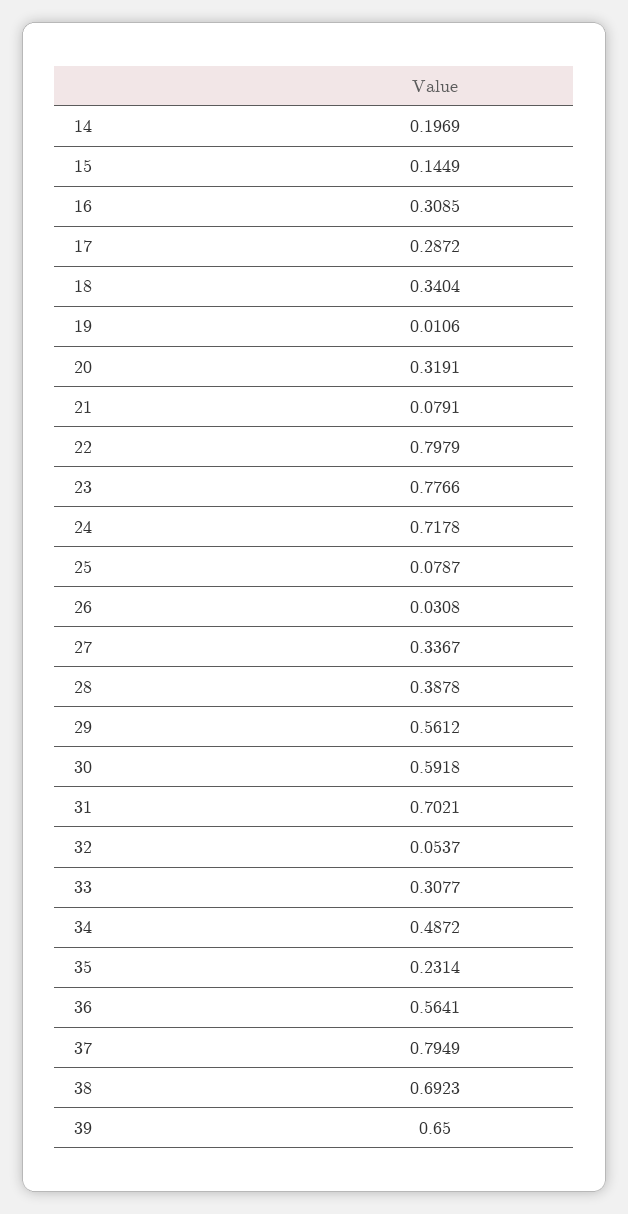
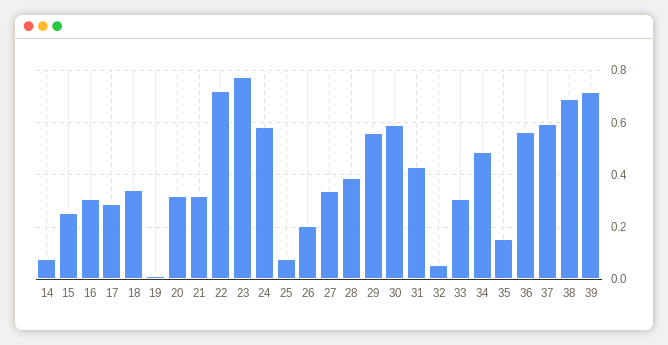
14: 0.1969 -> 0.075
15: 0.1449 -> 0.25
21: 0.0791 -> 0.325
22: 0.7979 -> 0.725
24: 0.7178 -> 0.575
26: 0.0308 -> 0.2
31: 0.7021 -> 0.425
35: 0.2314 -> 0.15
37: 0.7949 -> 0.6
39: 0.65 -> 0.725

